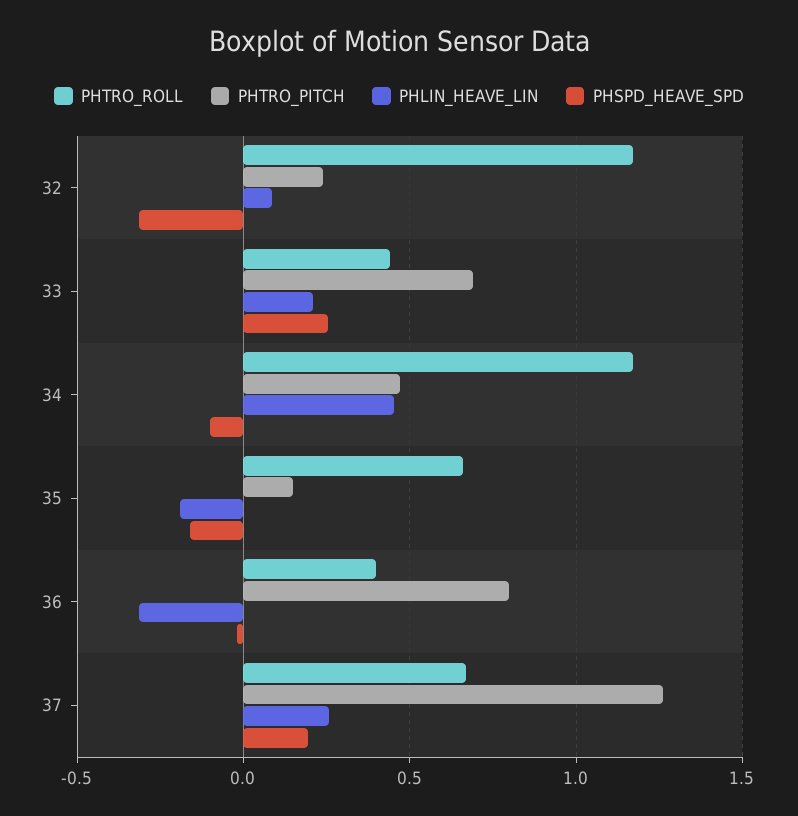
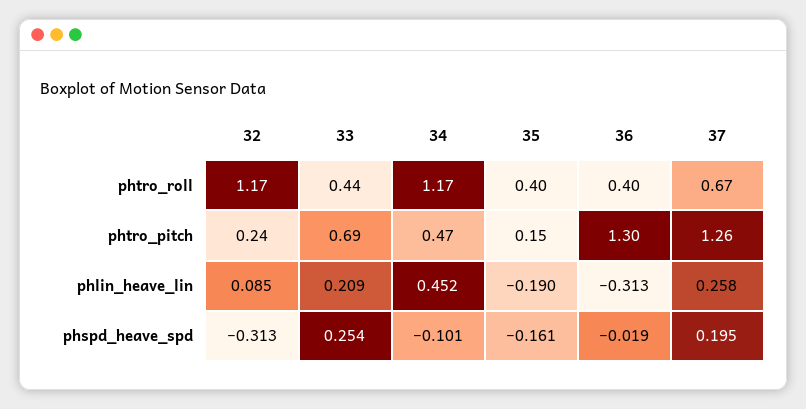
PHTRO_ROLL, 35: 0.65 -> 0.4
PHTRO_PITCH, 36: 0.8 -> 1.3

